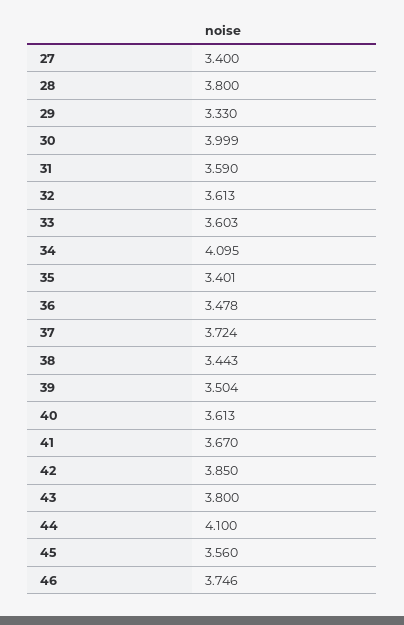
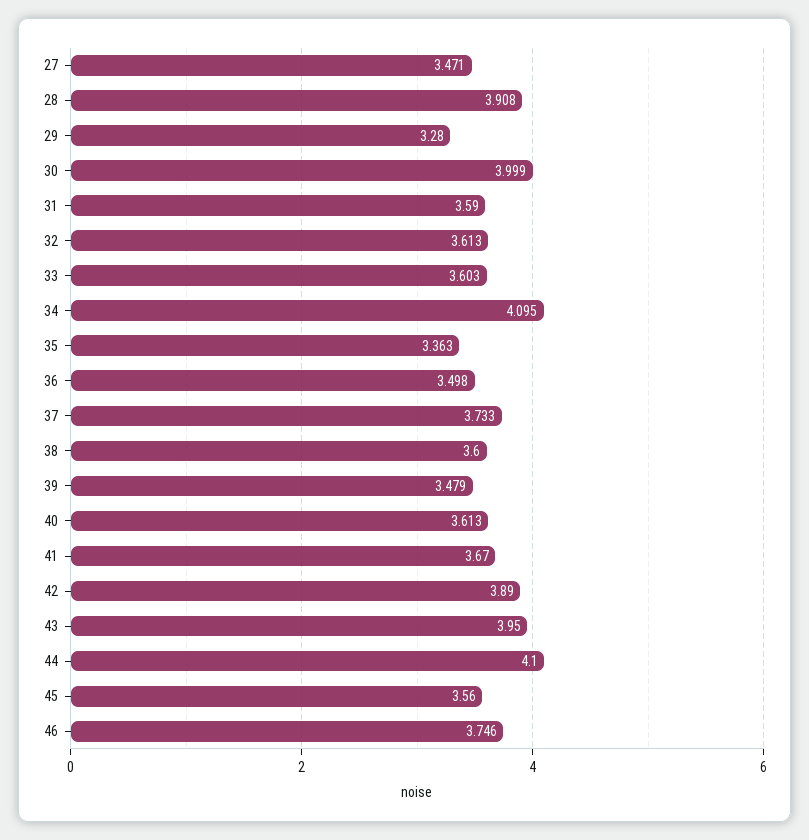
27: 3.4 -> 3.471
28: 3.8 -> 3.908
29: 3.33 -> 3.28
35: 3.401 -> 3.363
36: 3.478 -> 3.498
37: 3.724 -> 3.733
38: 3.443 -> 3.6
39: 3.504 -> 3.479
42: 3.85 -> 3.89
43: 3.8 -> 3.95

